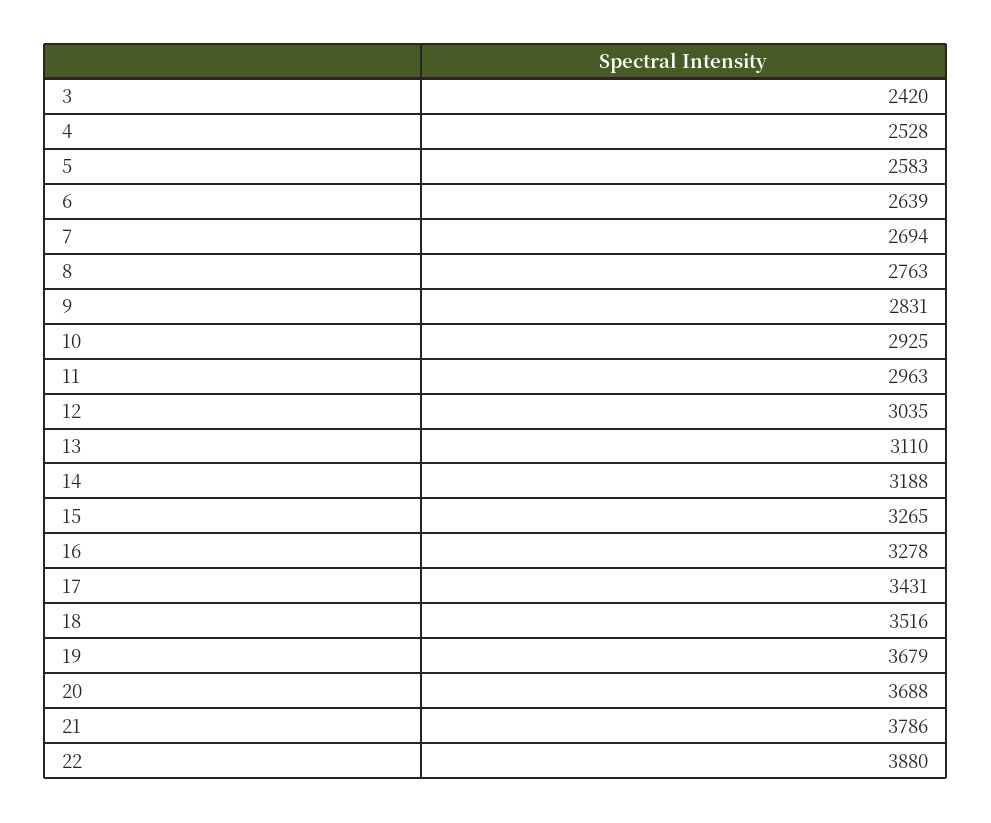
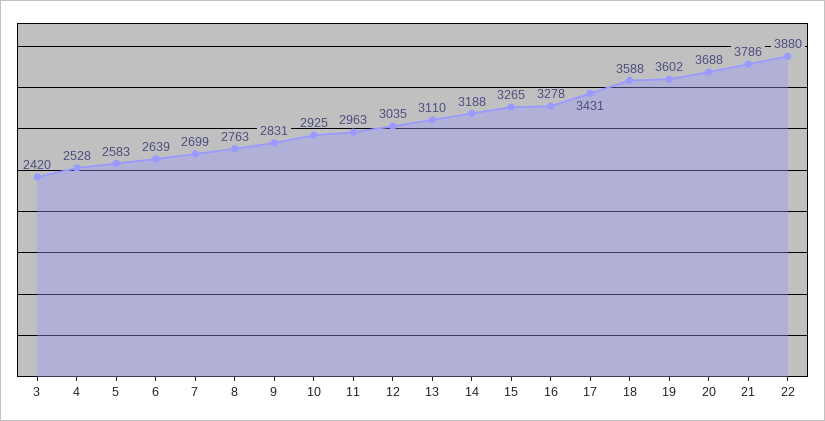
7: 2694 -> 2699
18: 3516 -> 3588
19: 3679 -> 3602

